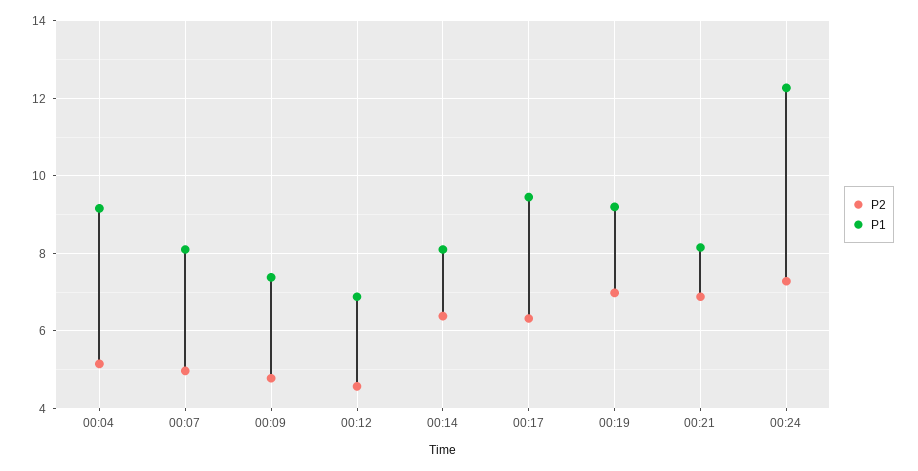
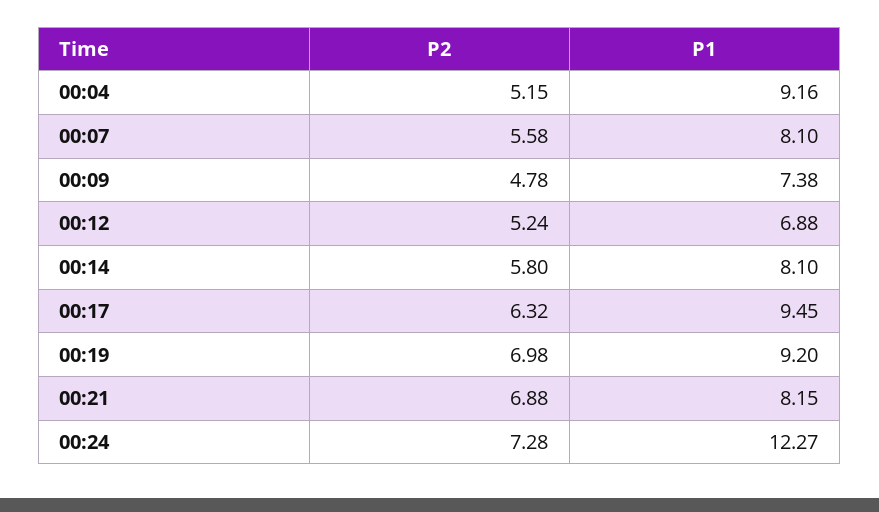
P2, 00:07: 5 -> 5.58
P2, 00:12: 4.6 -> 5.24
P2, 00:14: 6.4 -> 5.8

